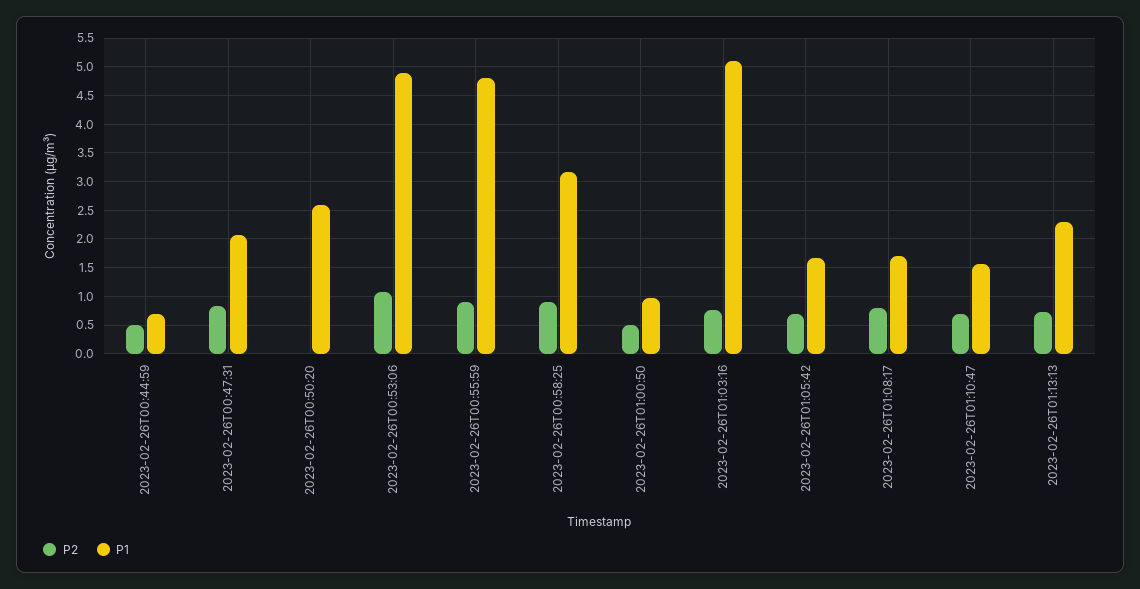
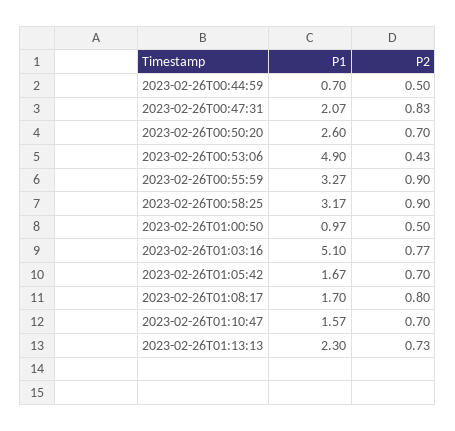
P2, 2023-02-26T00:50:20: 0 -> 0.7
P2, 2023-02-26T00:53:06: 1 -> 0.43
P1, 2023-02-26T00:55:59: 4.75 -> 3.27

